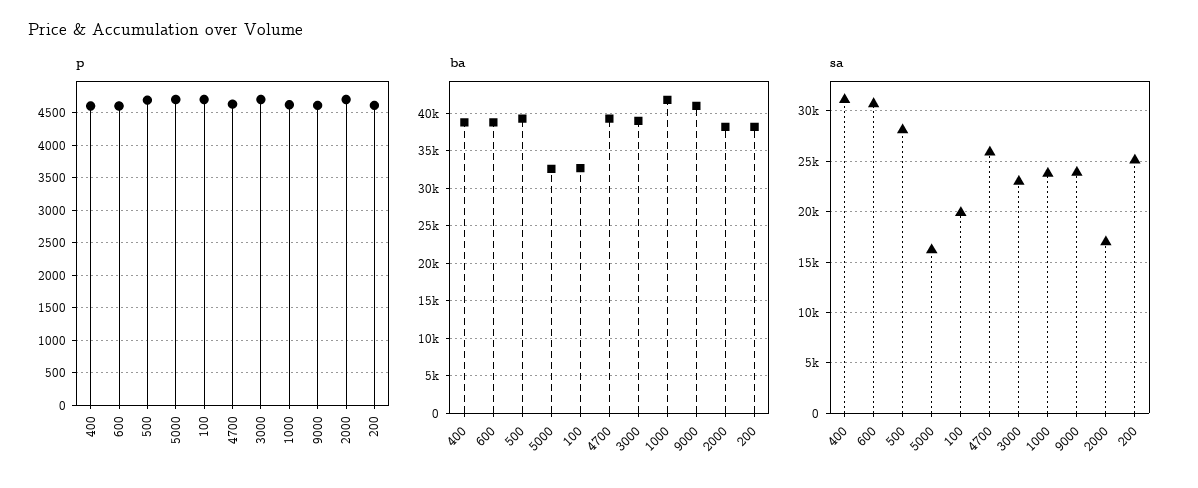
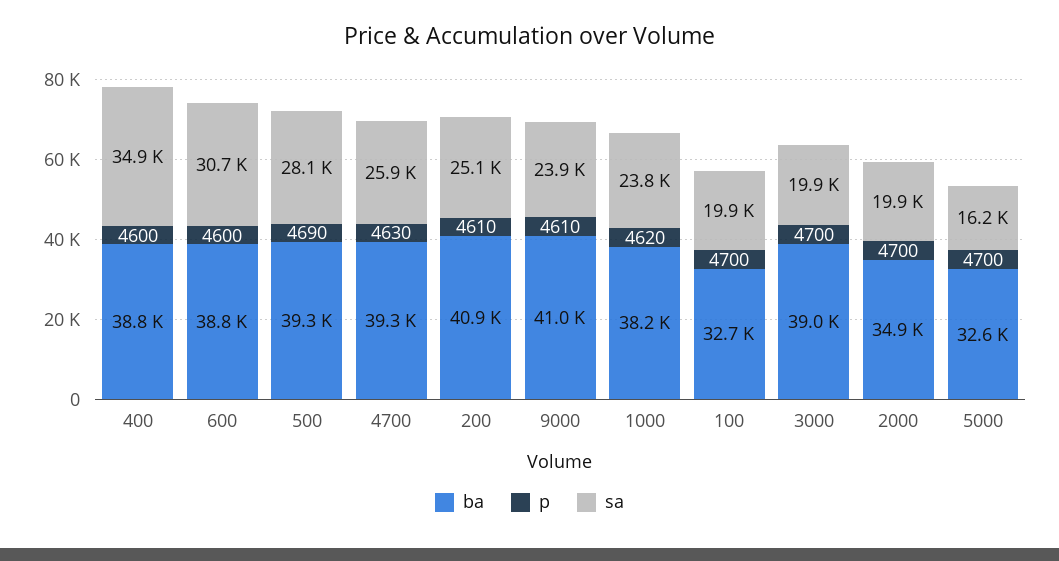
ba, 1000: 42000 -> 38200
ba, 2000: 38000 -> 34900
ba, 200: 38000 -> 40900
sa, 400: 31000 -> 34900
sa, 3000: 23000 -> 19900
sa, 2000: 17000 -> 19900

